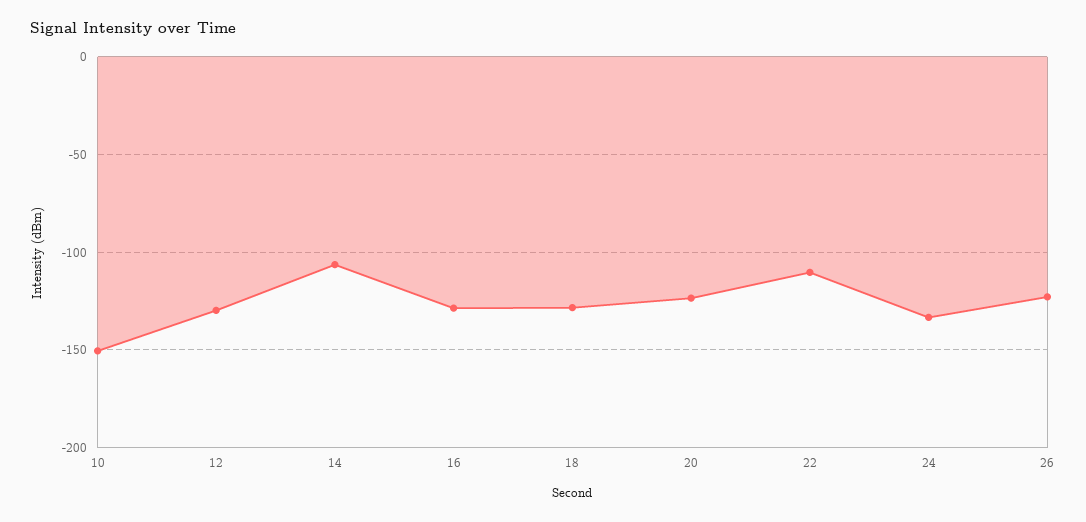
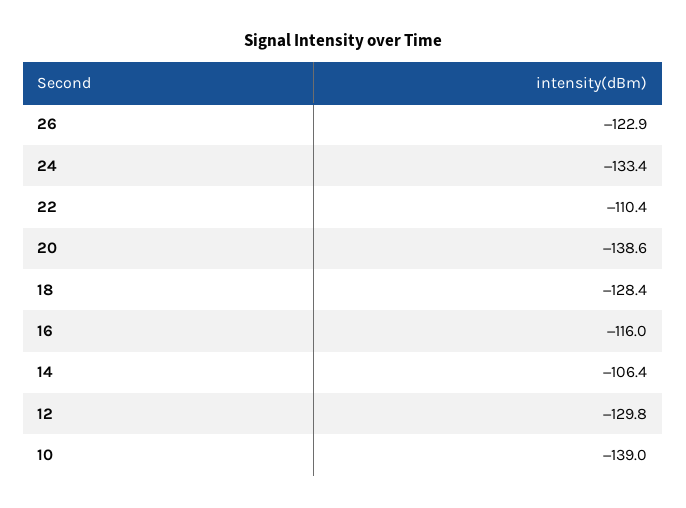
10: -150 -> -139
16: -130 -> -116
20: -125 -> -138.6

